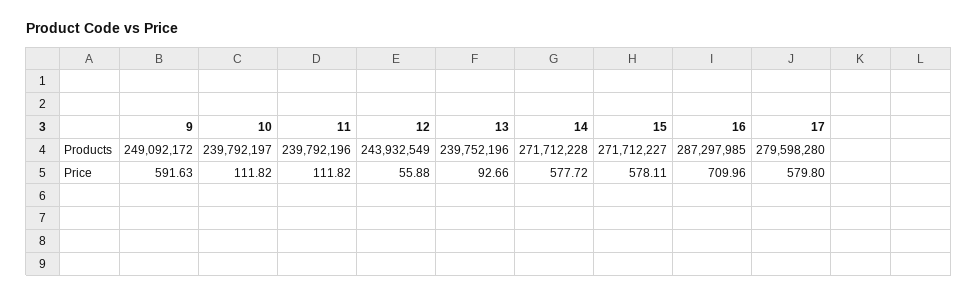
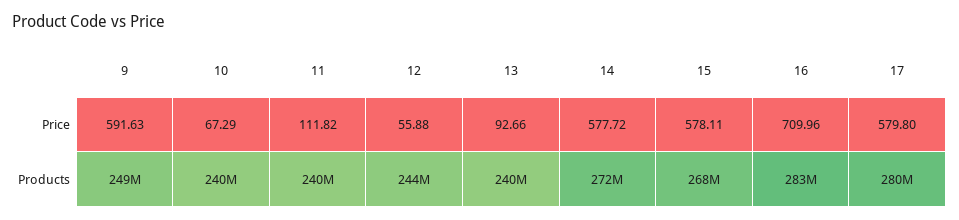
15, Products: 271712227 -> 268000000
16, Products: 287297985 -> 283000000
10, Price: 111.82 -> 67.29

